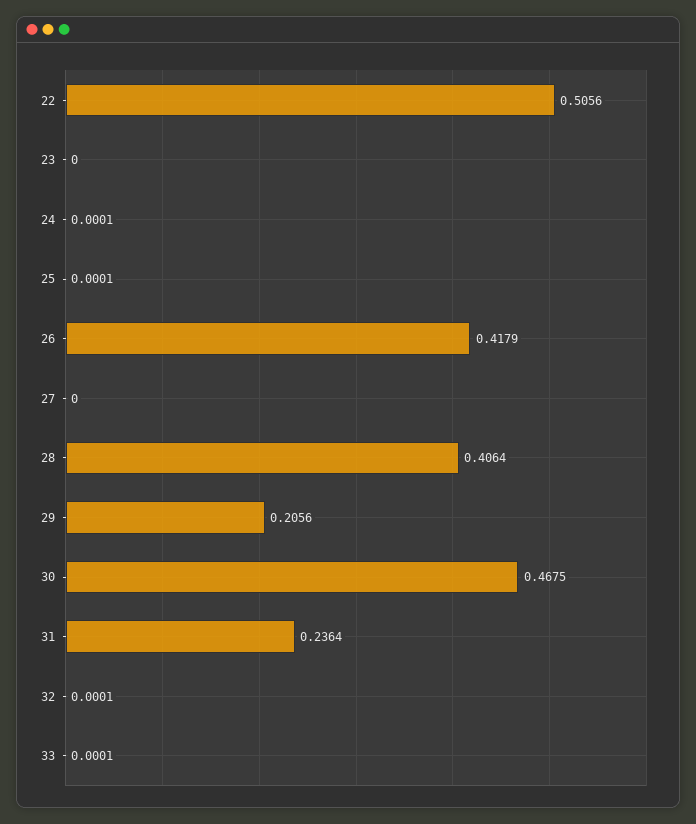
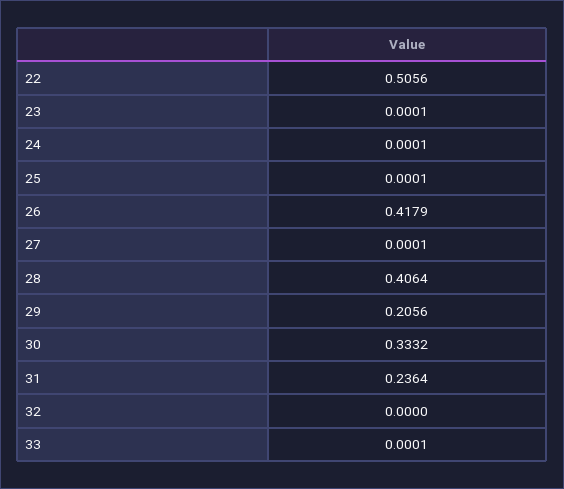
23: 0 -> 0.0001
27: 0 -> 0.0001
30: 0.4675 -> 0.3332
32: 0.0001 -> 0

